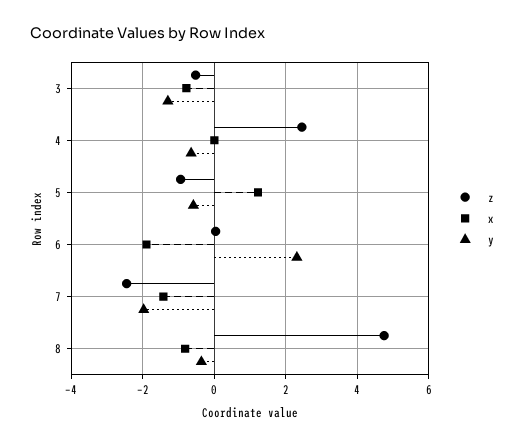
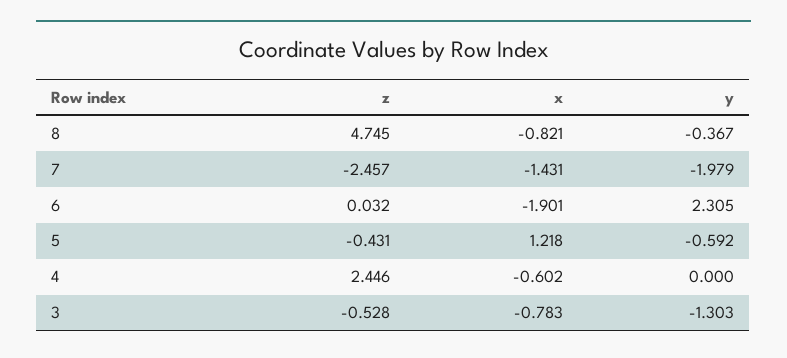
x, 4: 0 -> -0.602
y, 4: -0.6 -> 0
z, 5: -1 -> -0.431

